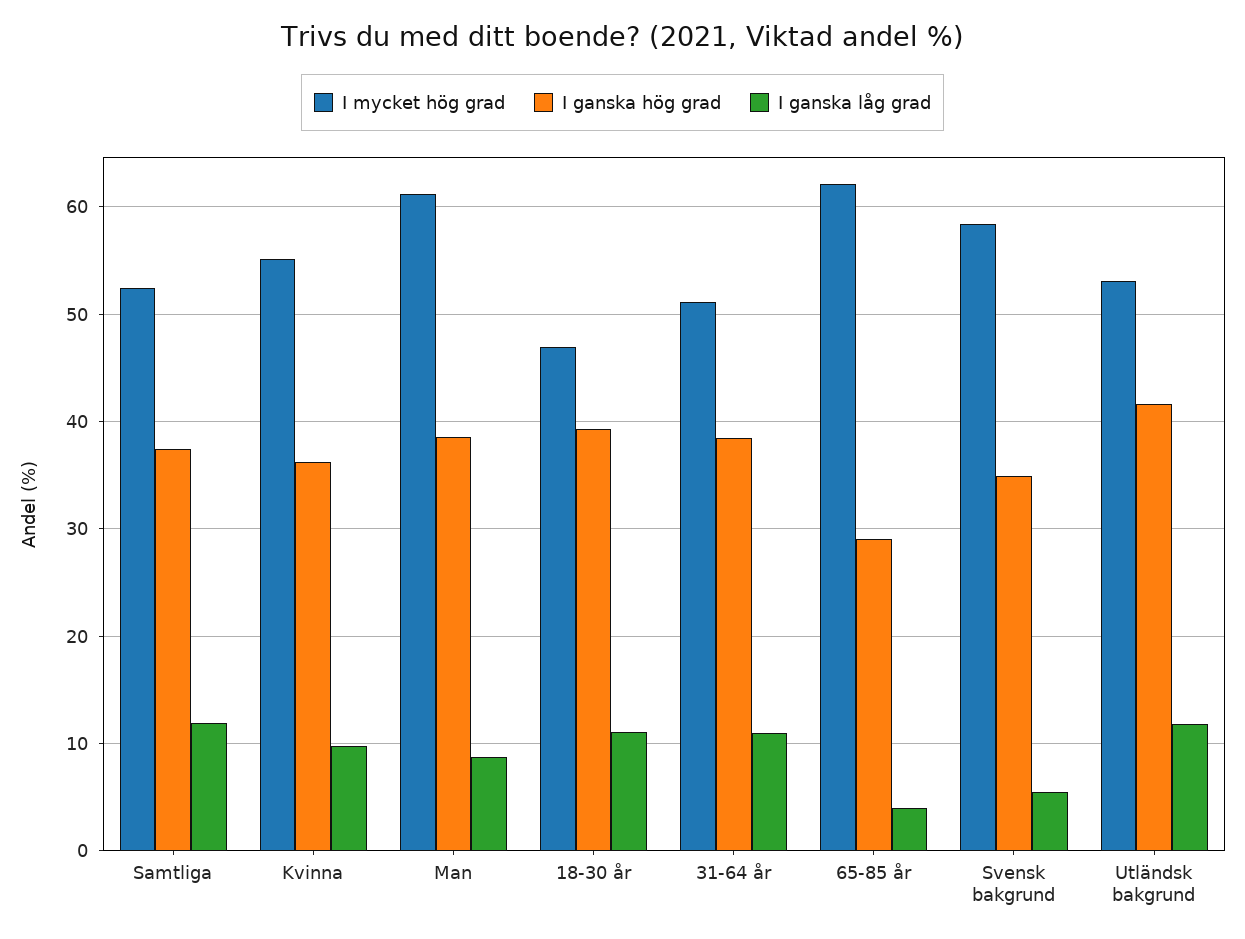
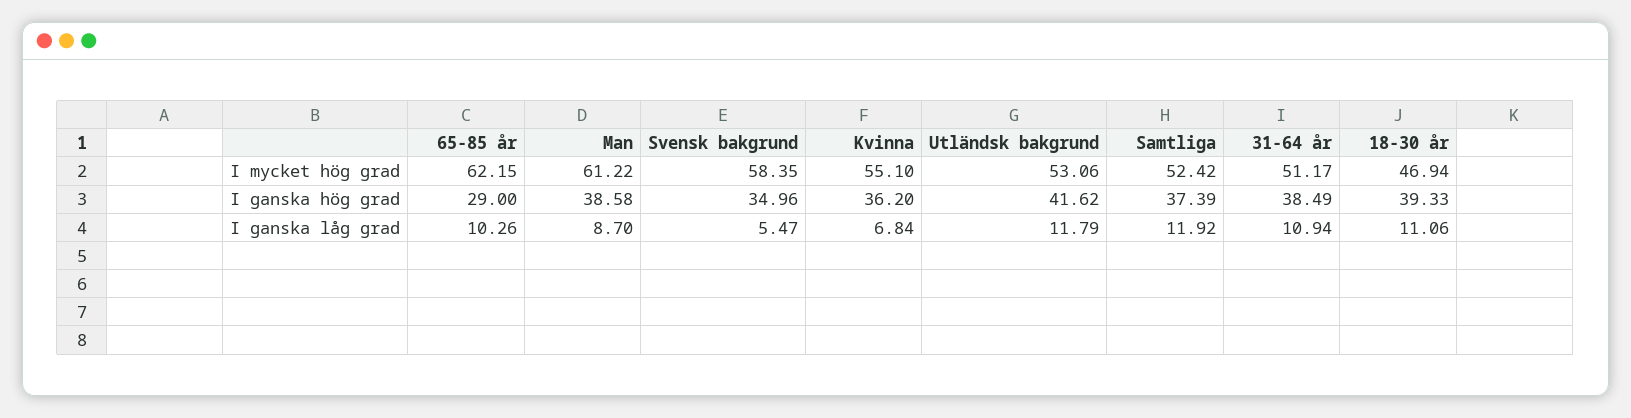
I ganska låg grad, Kvinna: 10 -> 6.84
I ganska låg grad, 65-85 år: 4 -> 10.26

